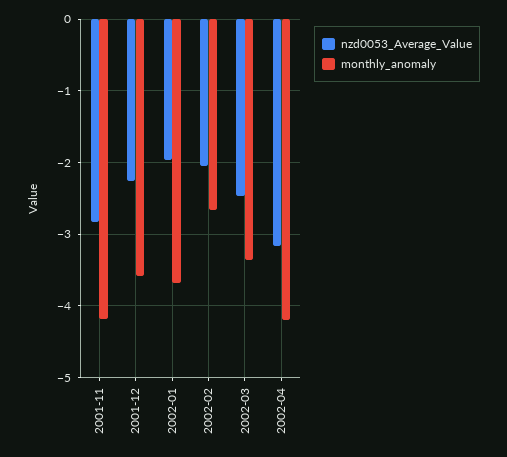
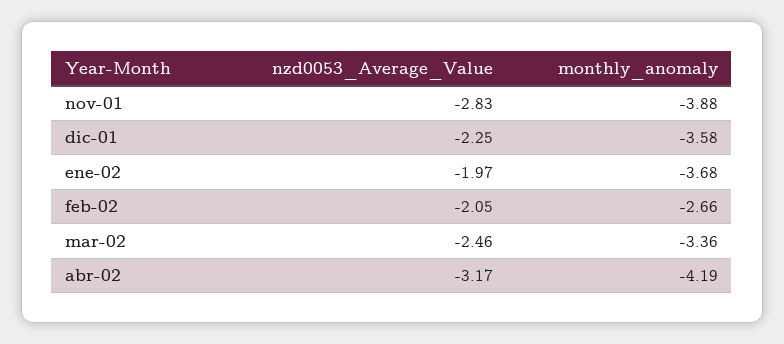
monthly_anomaly, 2001-11: -4.2 -> -3.88

